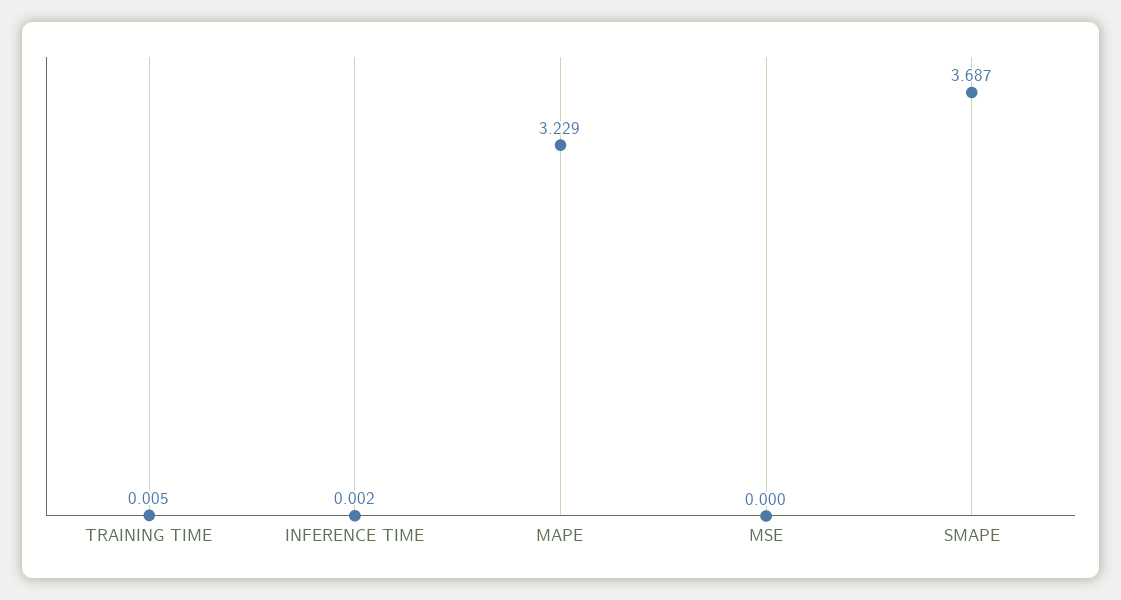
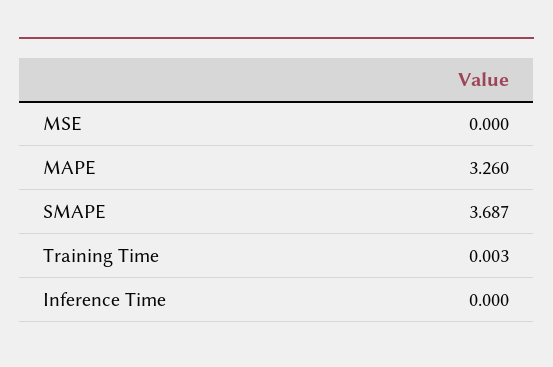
TRAINING TIME: 0.005 -> 0.003
INFERENCE TIME: 0.002 -> 0
MAPE: 3.229 -> 3.26

